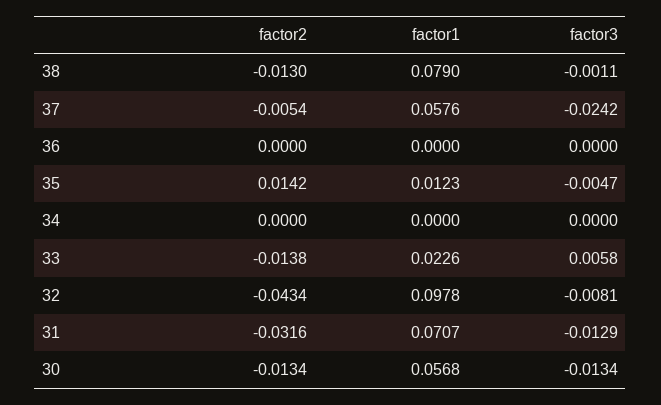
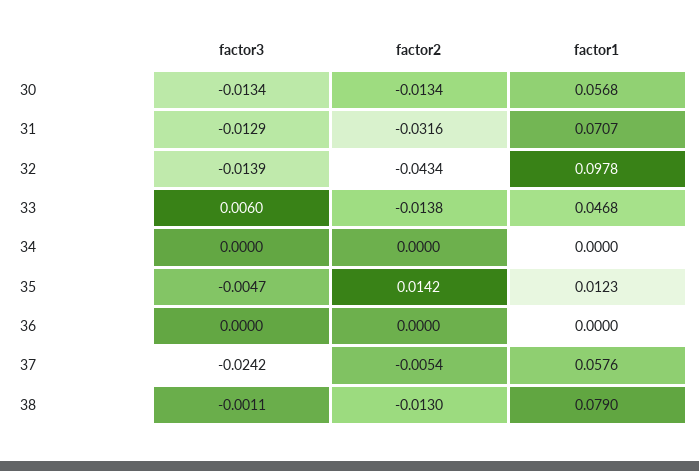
factor1, 33: 0.0226 -> 0.0468
factor3, 33: 0.0058 -> 0.006
factor3, 32: -0.0081 -> -0.0139

